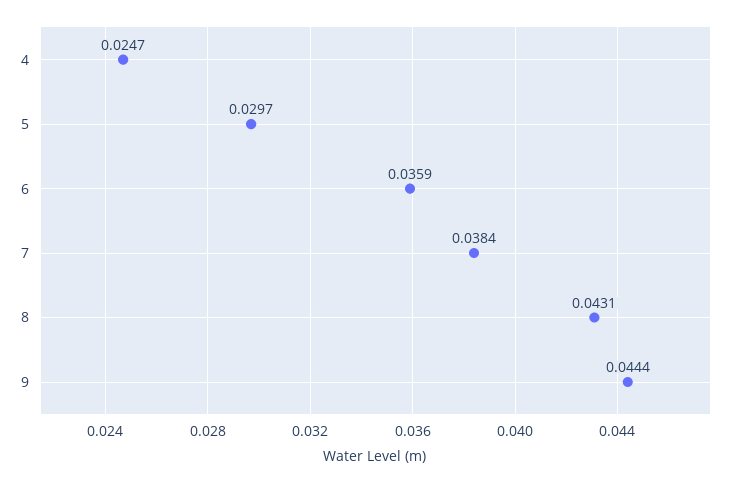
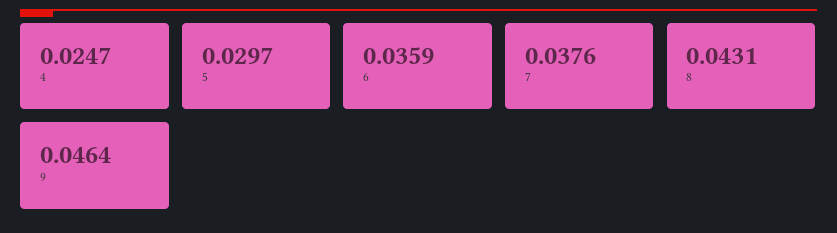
7: 0.0384 -> 0.0376
9: 0.0444 -> 0.0464

